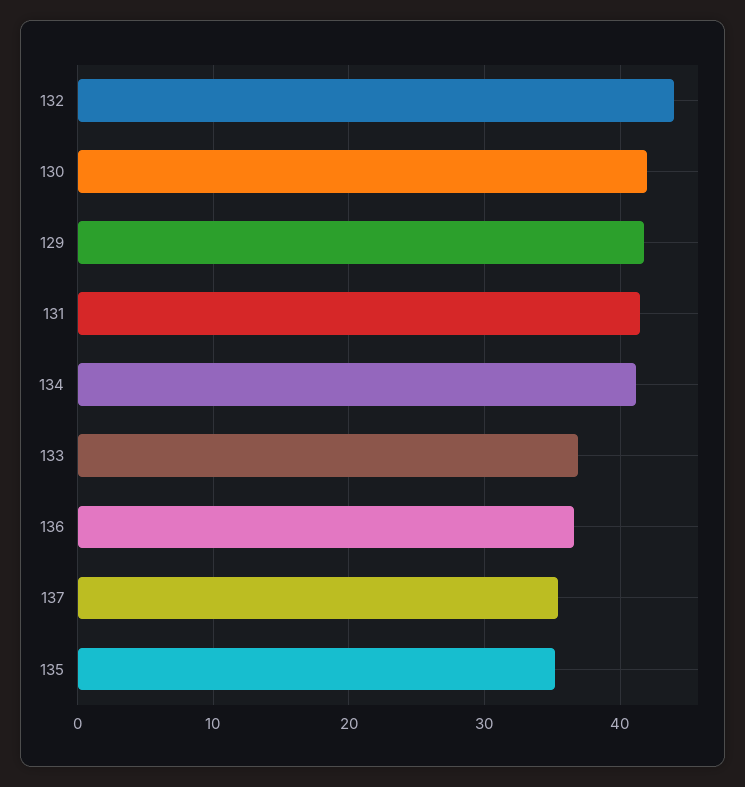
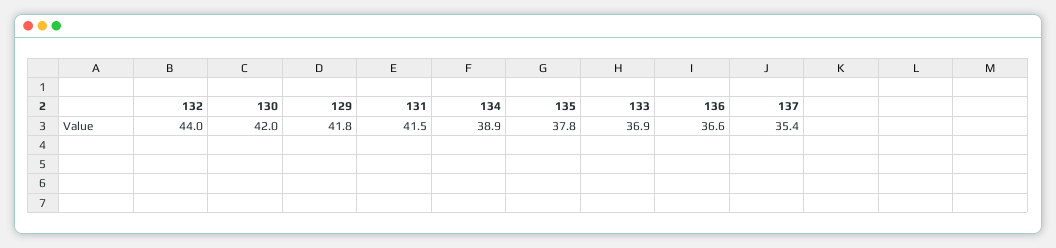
134: 41 -> 38.9
135: 35 -> 37.8

